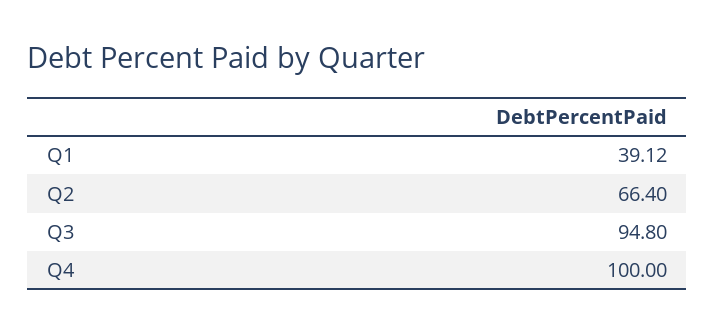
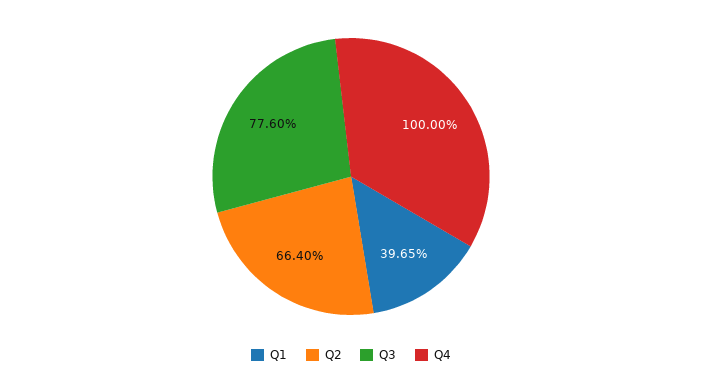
Q1: 39.12 -> 39.65
Q3: 94.8 -> 77.6

